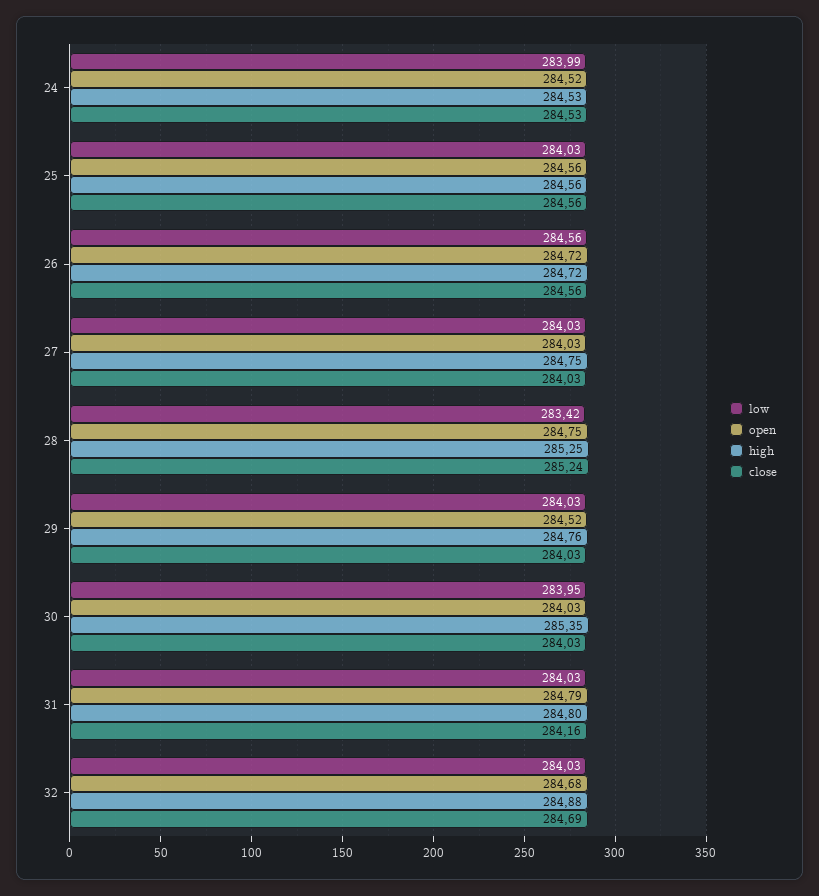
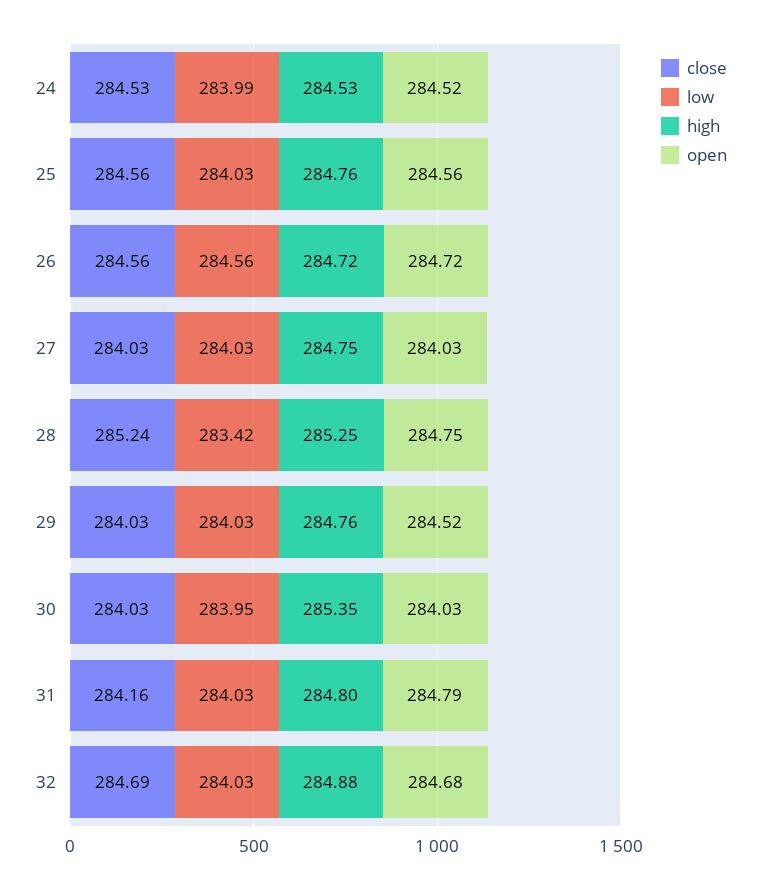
high, 25: 284.56 -> 284.76

